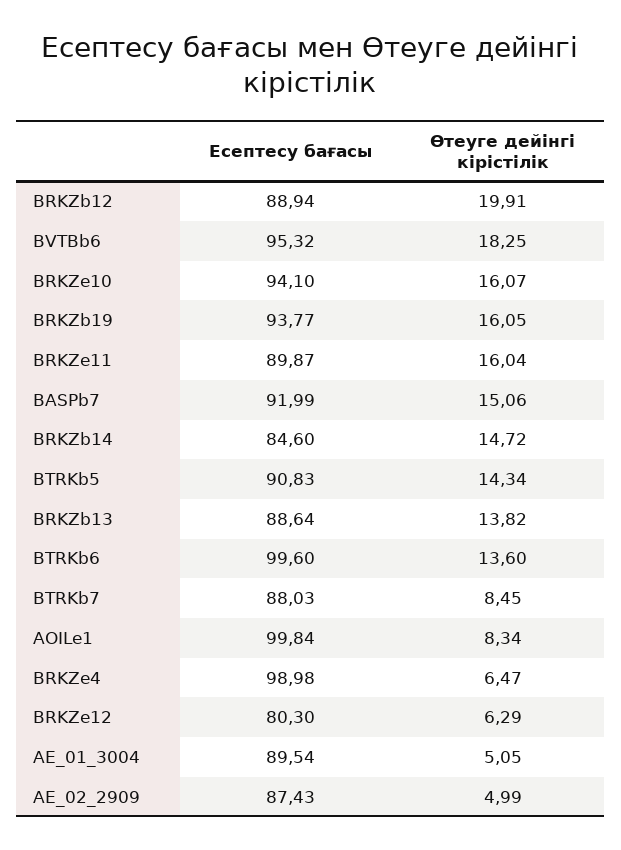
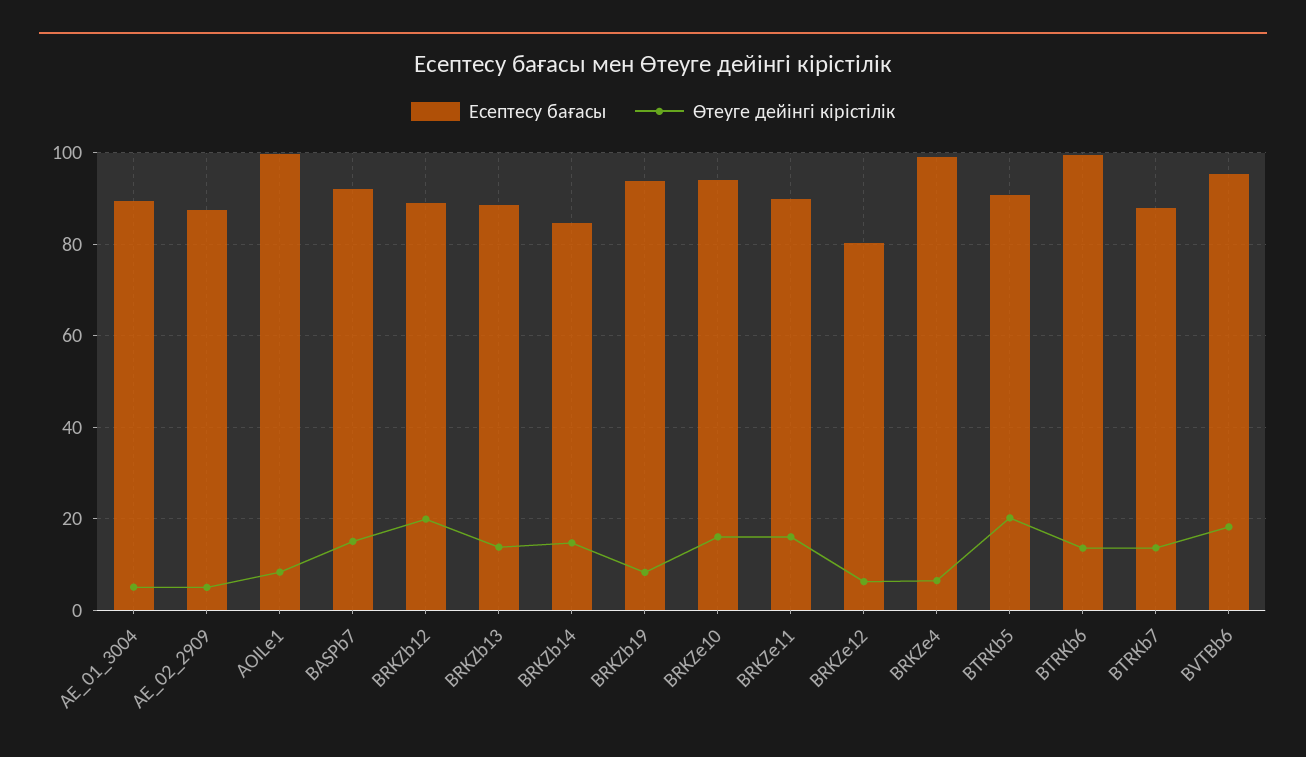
Өтеуге дейінгі кірістілік, BRKZb19: 16.05 -> 8
Өтеуге дейінгі кірістілік, BTRKb5: 14.34 -> 20
Өтеуге дейінгі кірістілік, BTRKb7: 8.45 -> 14

